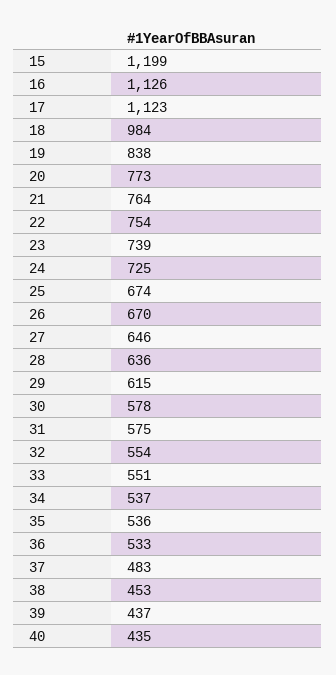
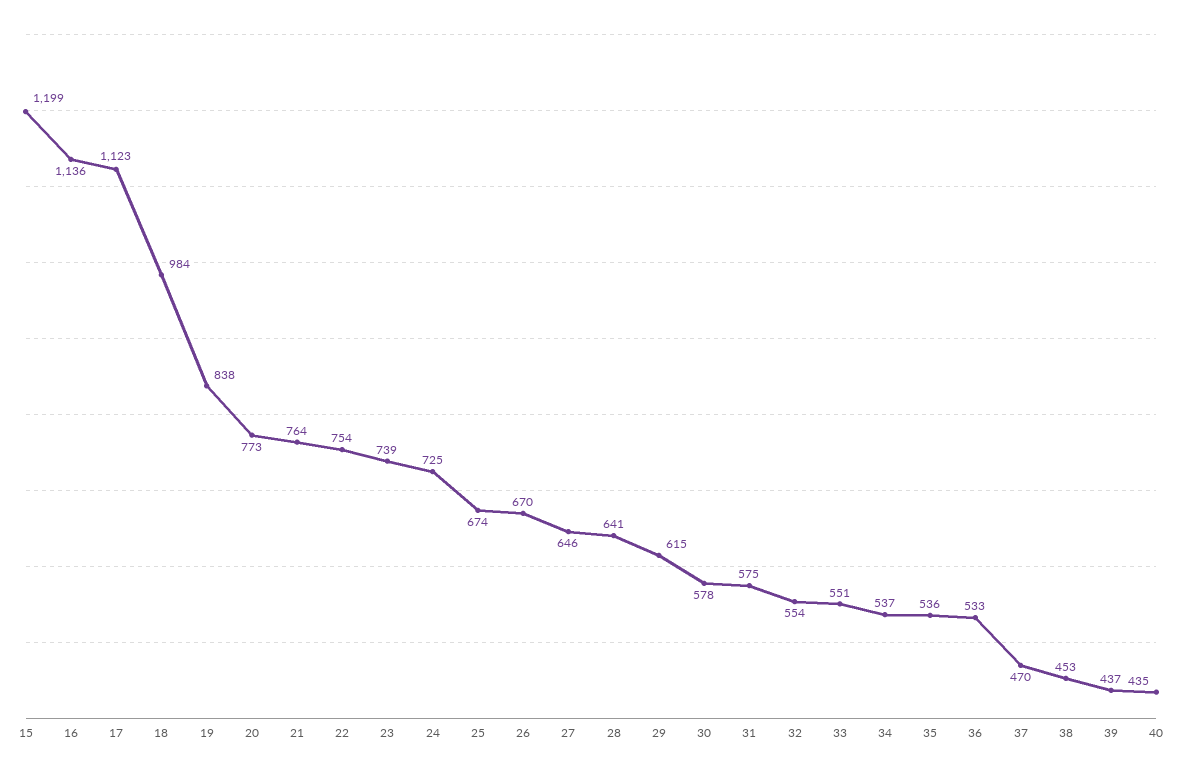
16: 1126 -> 1136
28: 636 -> 641
37: 483 -> 470

